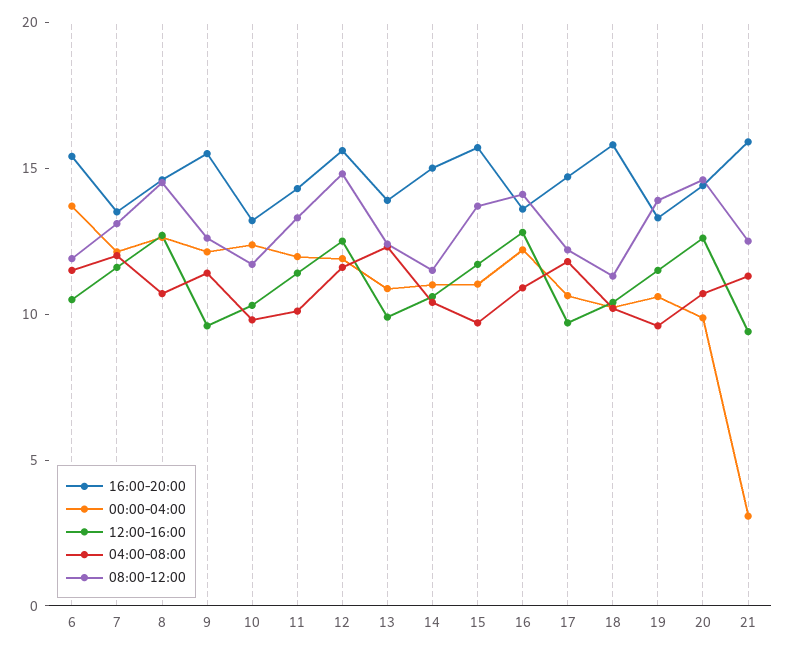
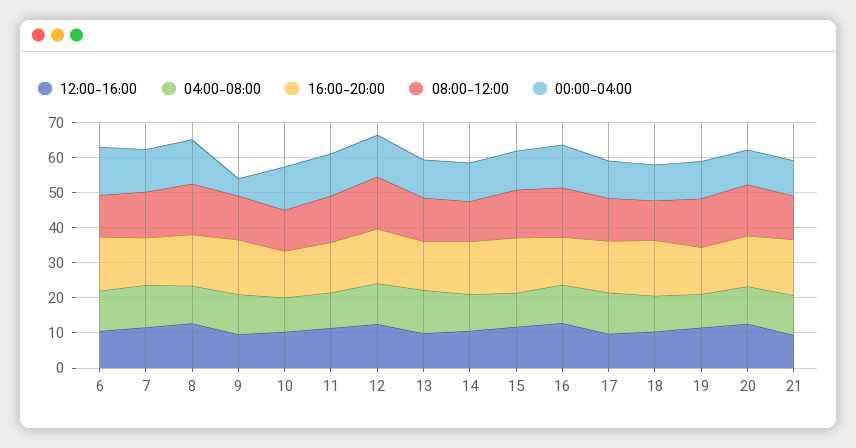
00:00-04:00, 9: 12 -> 5
00:00-04:00, 21: 3 -> 10

